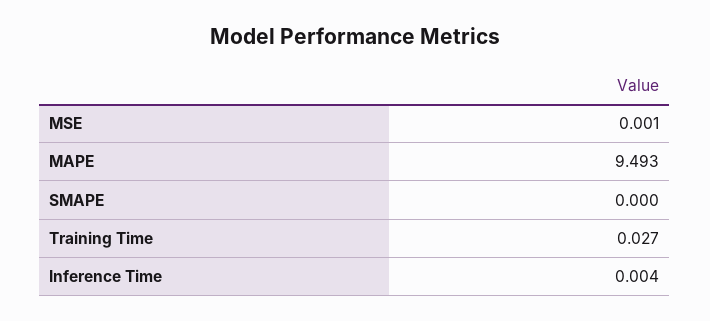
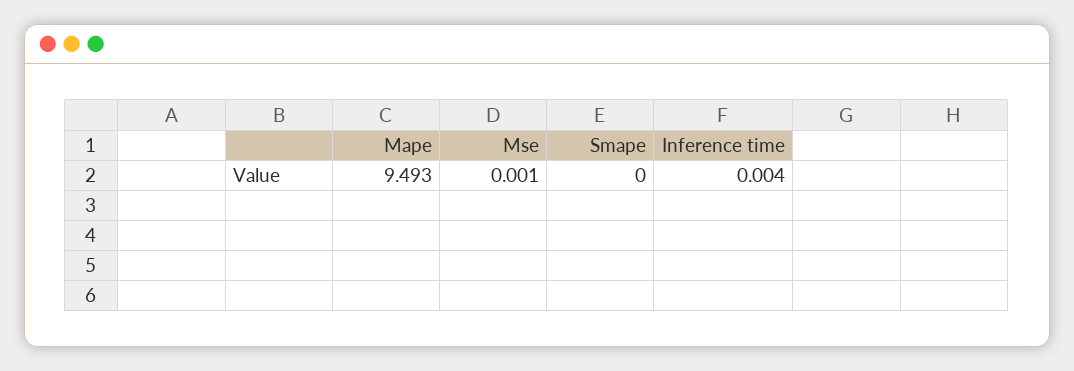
Training Time: 0.027 -> none

